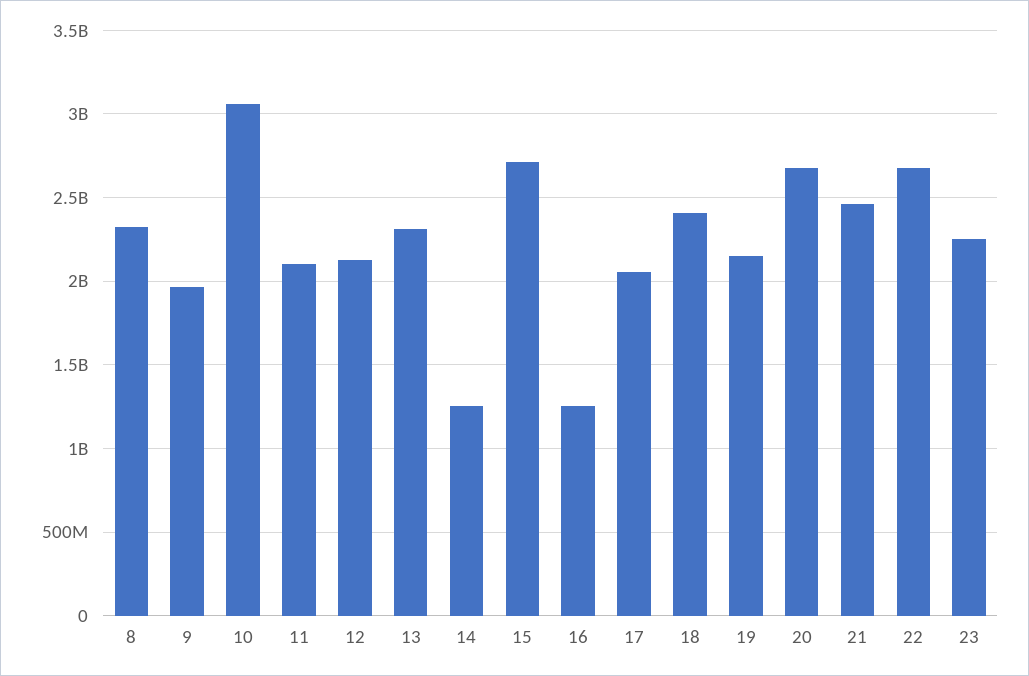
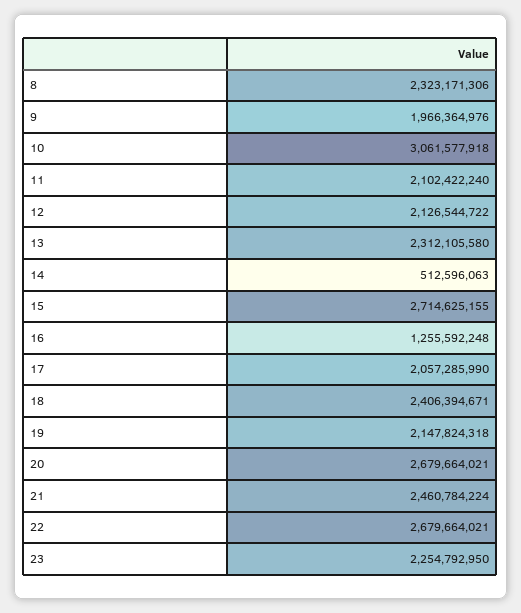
14: 1250000000 -> 512596063

